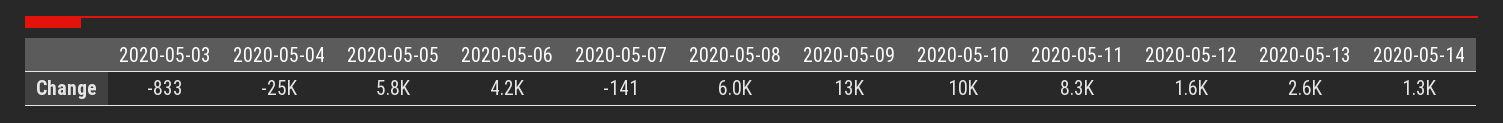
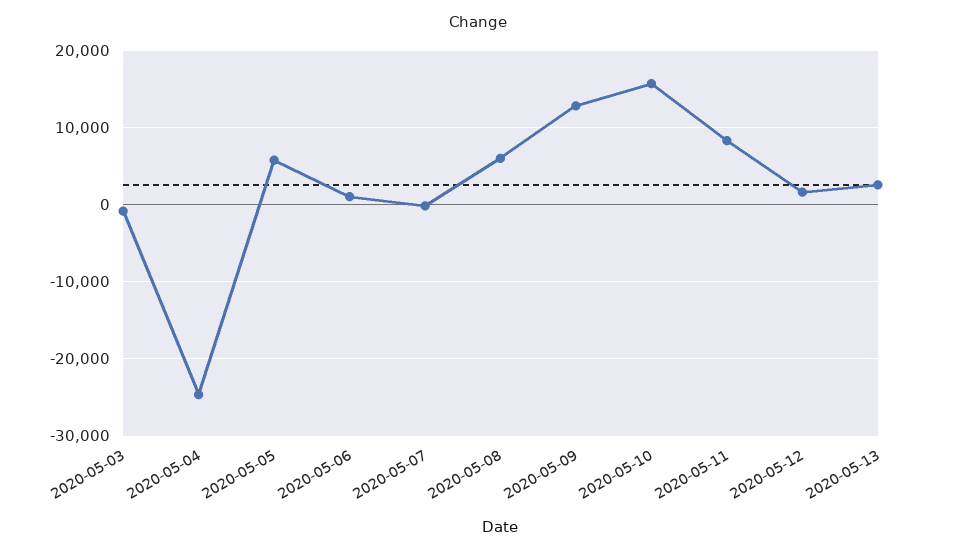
2020-05-06: 4200 -> 1000
2020-05-10: 10000 -> 16000
2020-05-14: 1300 -> none

